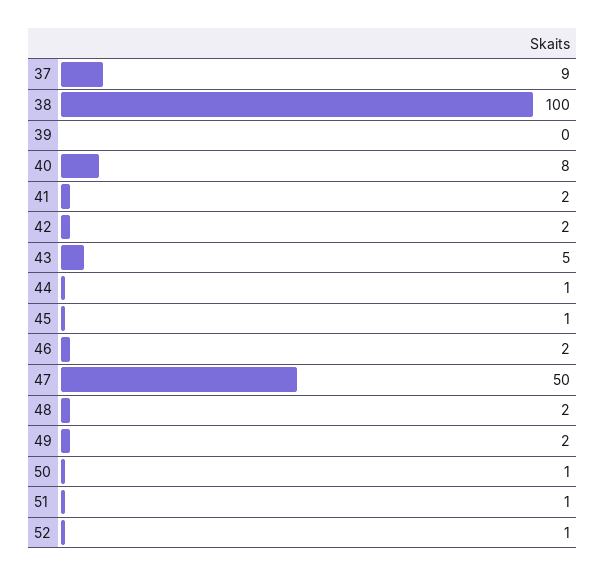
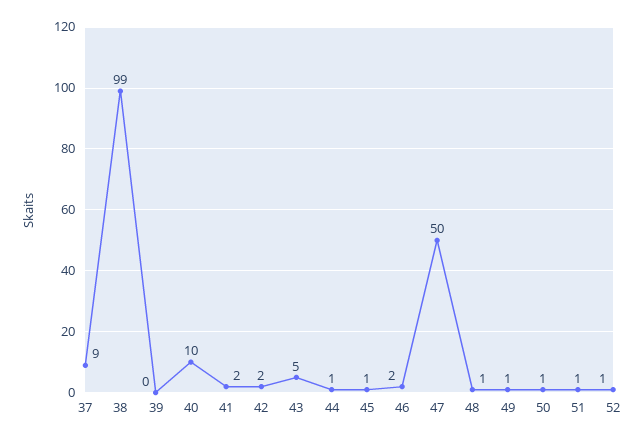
38: 100 -> 99
40: 8 -> 10
48: 2 -> 1
49: 2 -> 1

